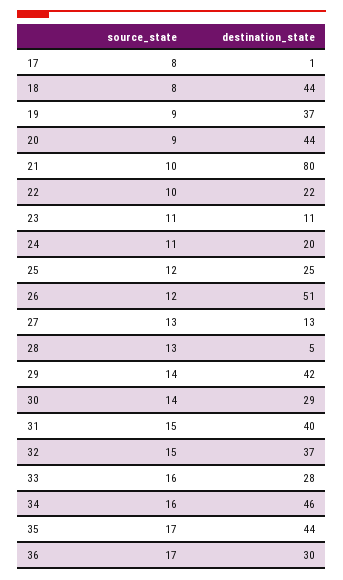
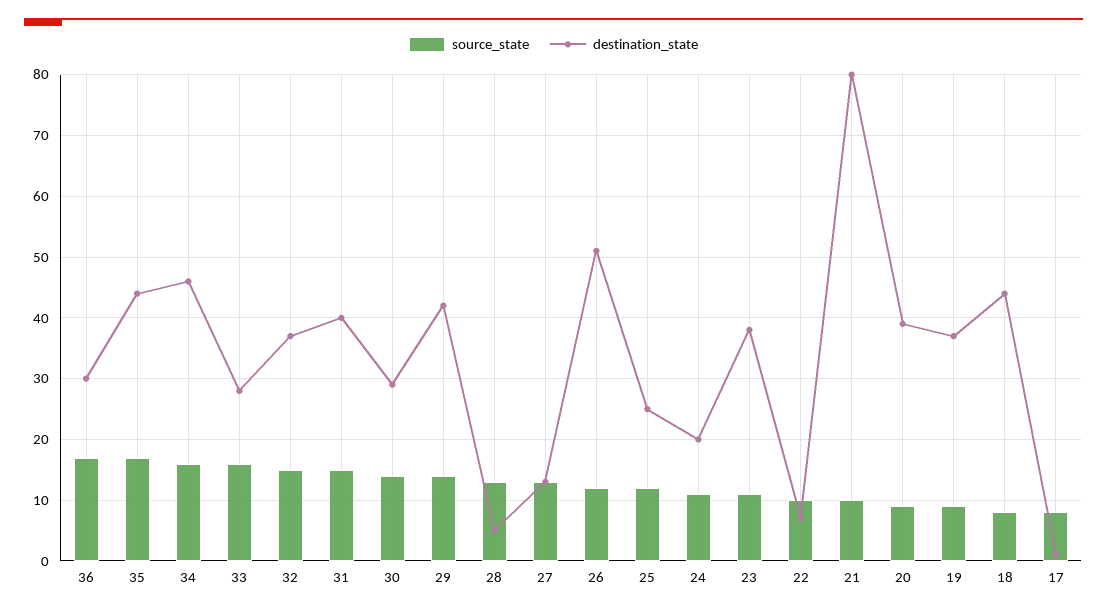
destination_state, 20: 44 -> 39
destination_state, 22: 22 -> 7
destination_state, 23: 11 -> 38

